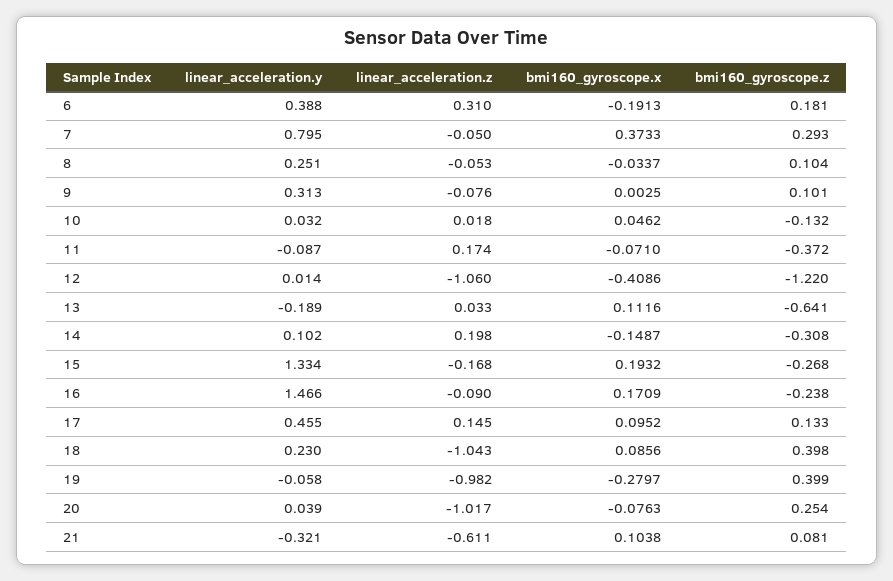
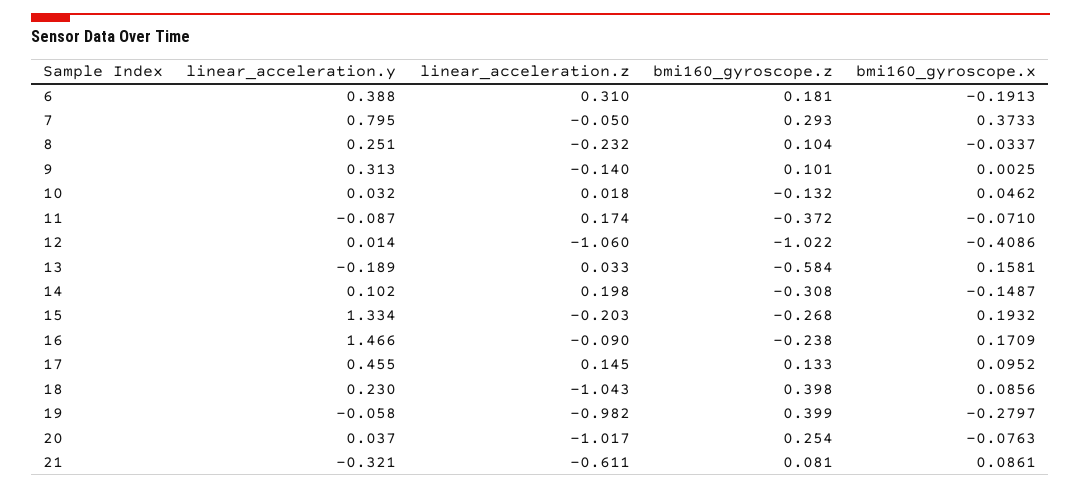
linear_acceleration.z, 8: -0.053 -> -0.232
linear_acceleration.z, 9: -0.076 -> -0.14
bmi160_gyroscope.z, 12: -1.22 -> -1.022
bmi160_gyroscope.x, 13: 0.1116 -> 0.1581
bmi160_gyroscope.z, 13: -0.641 -> -0.584
linear_acceleration.z, 15: -0.168 -> -0.203
linear_acceleration.y, 20: 0.039 -> 0.037
bmi160_gyroscope.x, 21: 0.1038 -> 0.0861

